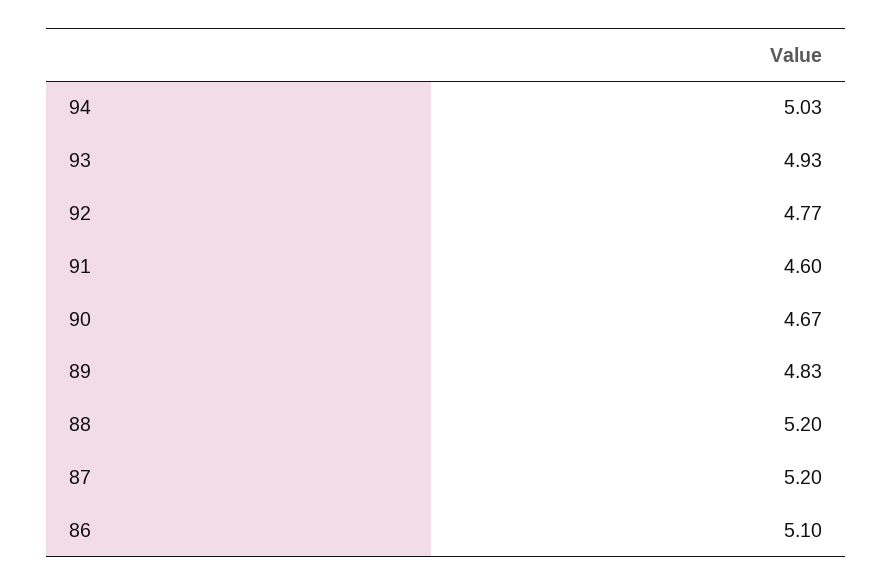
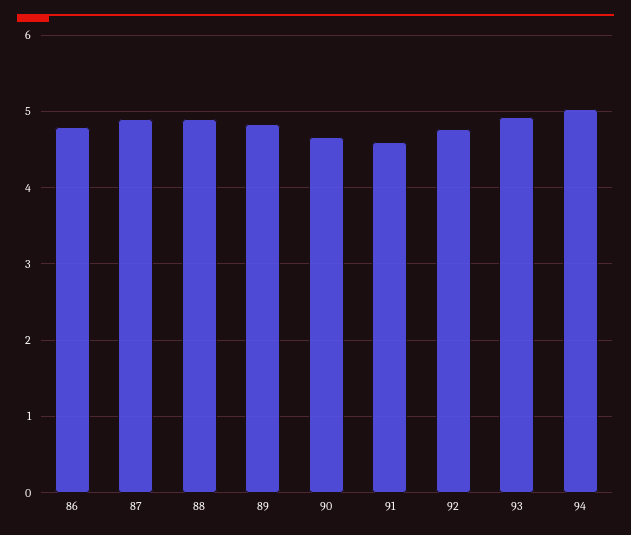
88: 5.2 -> 4.9
87: 5.2 -> 4.9
86: 5.1 -> 4.8

